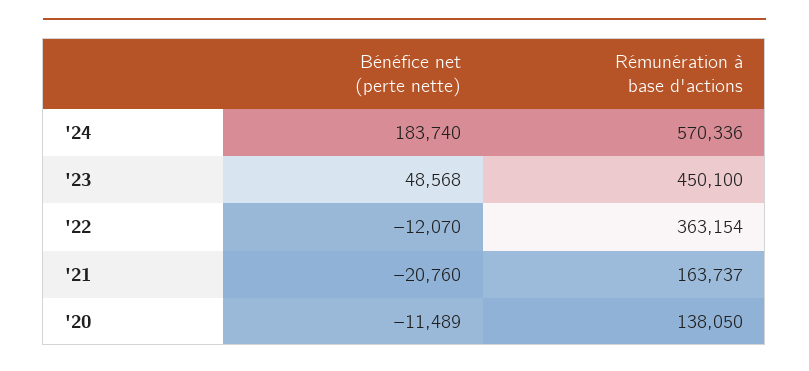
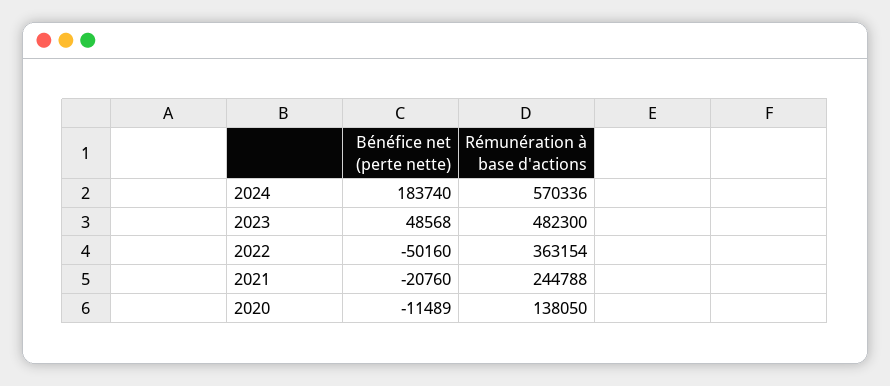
Rémunération à base d'actions, '23: 450100 -> 482300
Bénéfice net (perte nette), '22: -12070 -> -50160
Rémunération à base d'actions, '21: 163737 -> 244788

